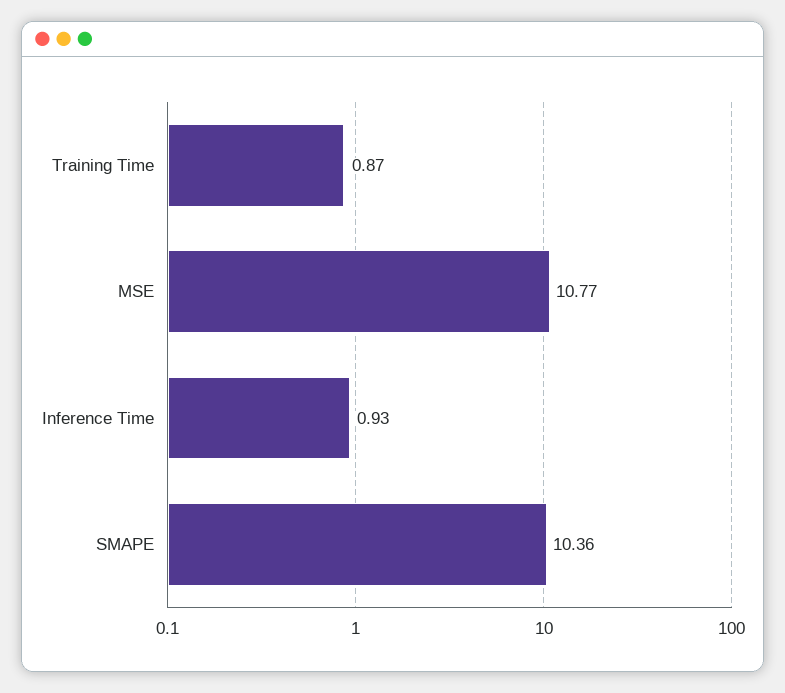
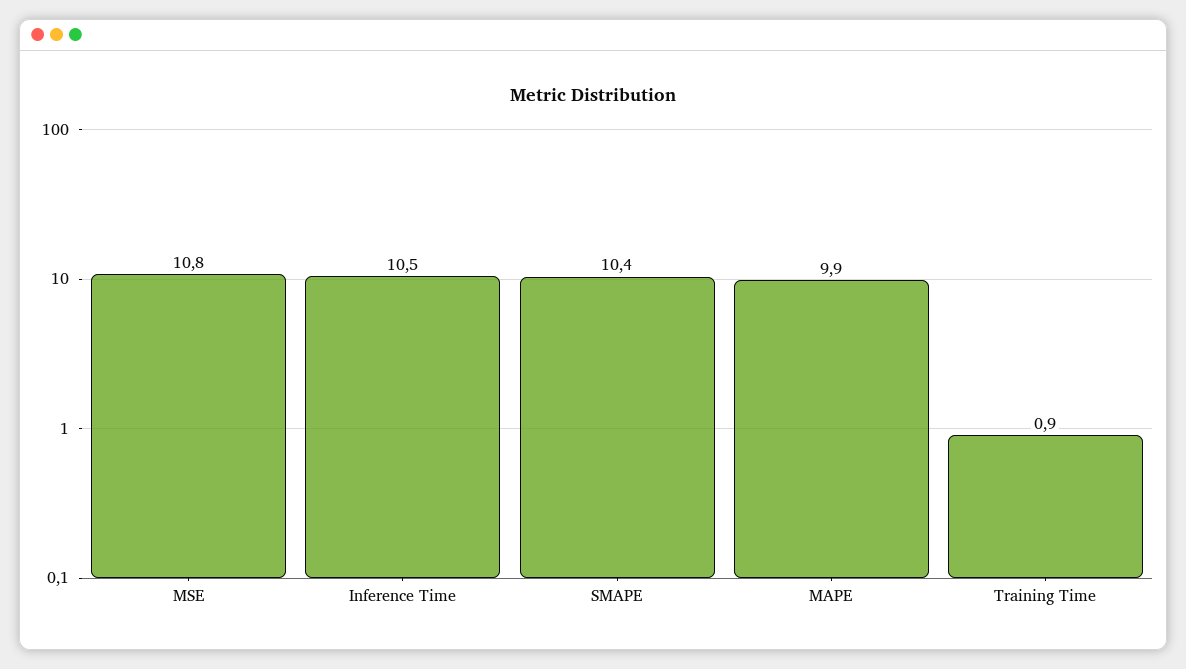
Inference Time: 0.93 -> 10.5
MAPE: none -> 9.9

